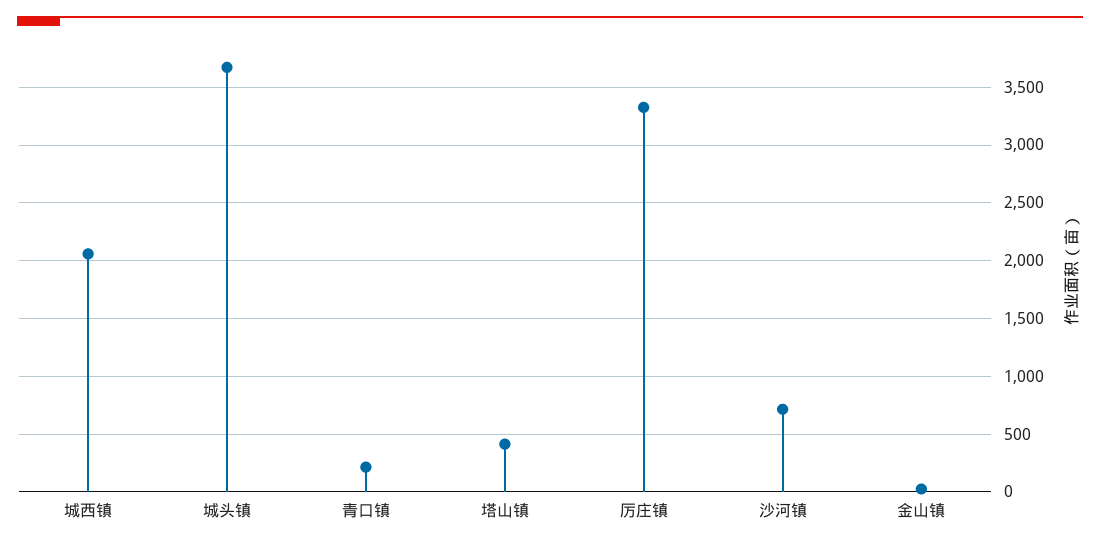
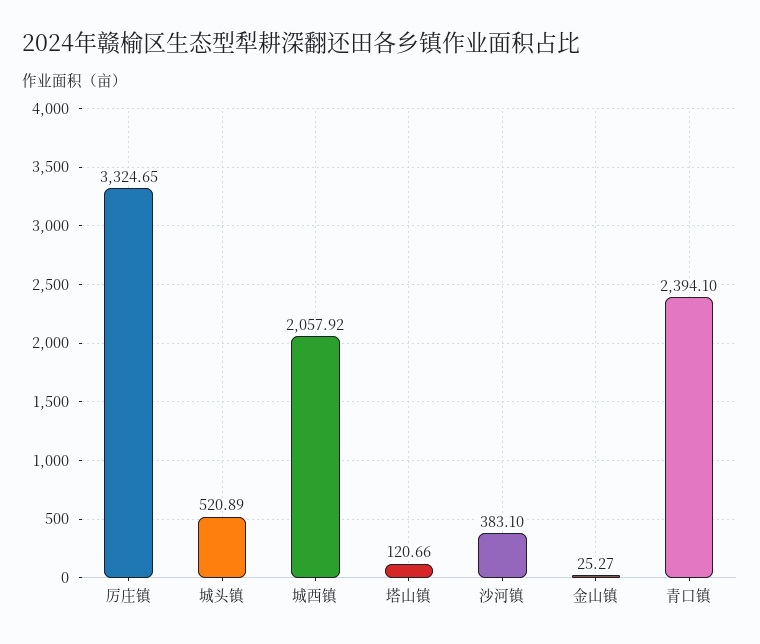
城头镇: 3700 -> 520.89
青口镇: 200 -> 2394.1
塔山镇: 400 -> 120.66
沙河镇: 700 -> 383.1

